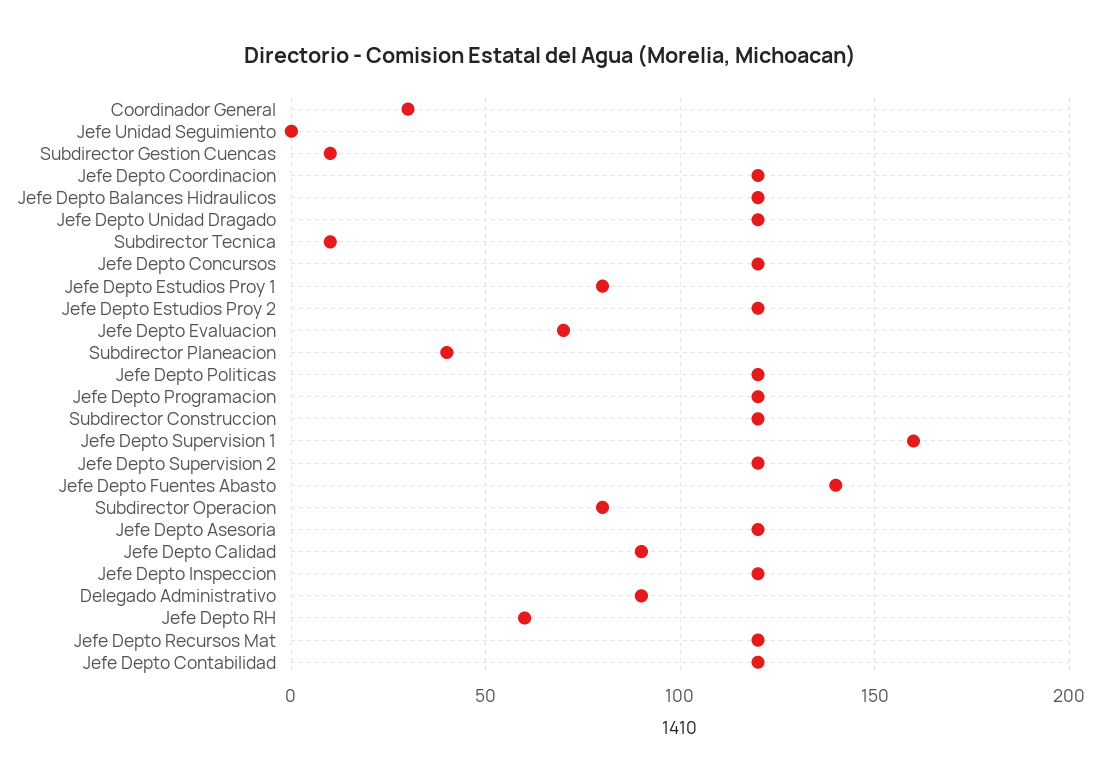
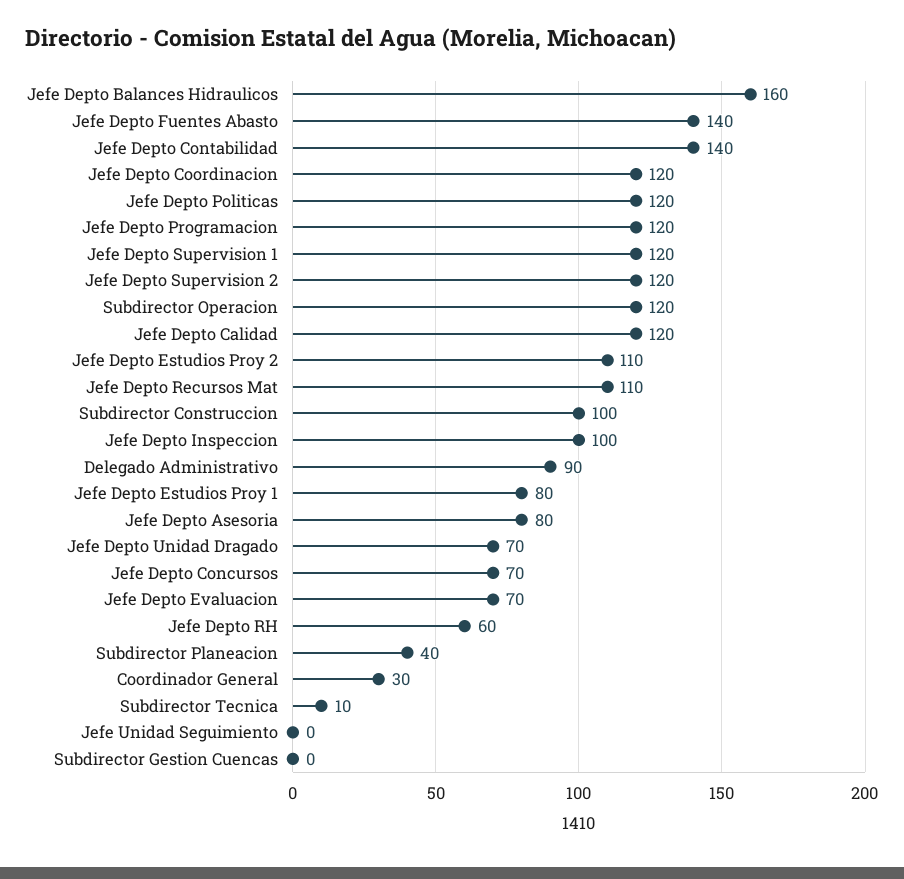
Subdirector Gestion Cuencas: 10 -> 0
Jefe Depto Balances Hidraulicos: 120 -> 160
Jefe Depto Unidad Dragado: 120 -> 70
Jefe Depto Concursos: 120 -> 70
Jefe Depto Estudios Proy 2: 120 -> 110
Subdirector Construccion: 120 -> 100
Jefe Depto Supervision 1: 160 -> 120
Subdirector Operacion: 80 -> 120
Jefe Depto Asesoria: 120 -> 80
Jefe Depto Calidad: 90 -> 120
Jefe Depto Inspeccion: 120 -> 100
Jefe Depto Recursos Mat: 120 -> 110
Jefe Depto Contabilidad: 120 -> 140

